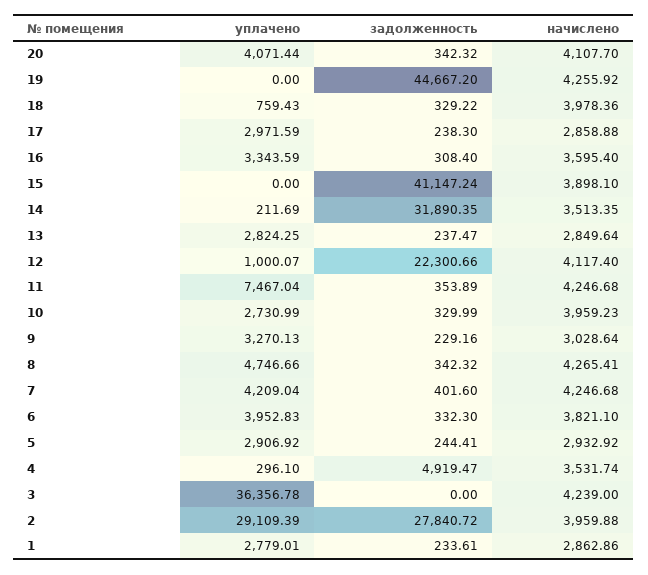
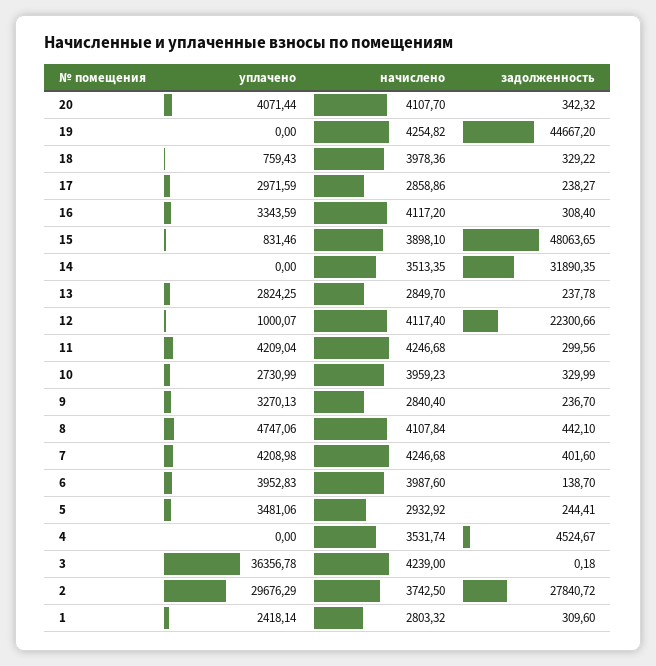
начислено, 19: 4255.92 -> 4254.82
задолженность, 17: 238.3 -> 238.27
начислено, 17: 2858.88 -> 2858.86
начислено, 16: 3595.4 -> 4117.2
уплачено, 15: 0 -> 831.46
задолженность, 15: 41147.24 -> 48063.65
уплачено, 14: 211.69 -> 0
задолженность, 13: 237.47 -> 237.78
начислено, 13: 2849.64 -> 2849.7
уплачено, 11: 7467.04 -> 4209.04
задолженность, 11: 353.89 -> 299.56
задолженность, 9: 229.16 -> 236.7
начислено, 9: 3028.64 -> 2840.4
уплачено, 8: 4746.66 -> 4747.06
задолженность, 8: 342.32 -> 442.1
начислено, 8: 4265.41 -> 4107.84
уплачено, 7: 4209.04 -> 4208.98
задолженность, 6: 332.3 -> 138.7
начислено, 6: 3821.1 -> 3987.6
уплачено, 5: 2906.92 -> 3481.06
уплачено, 4: 296.1 -> 0
задолженность, 4: 4919.47 -> 4524.67
задолженность, 3: 0 -> 0.18
уплачено, 2: 29109.39 -> 29676.29
начислено, 2: 3959.88 -> 3742.5
уплачено, 1: 2779.01 -> 2418.14
задолженность, 1: 233.61 -> 309.6
начислено, 1: 2862.86 -> 2803.32

